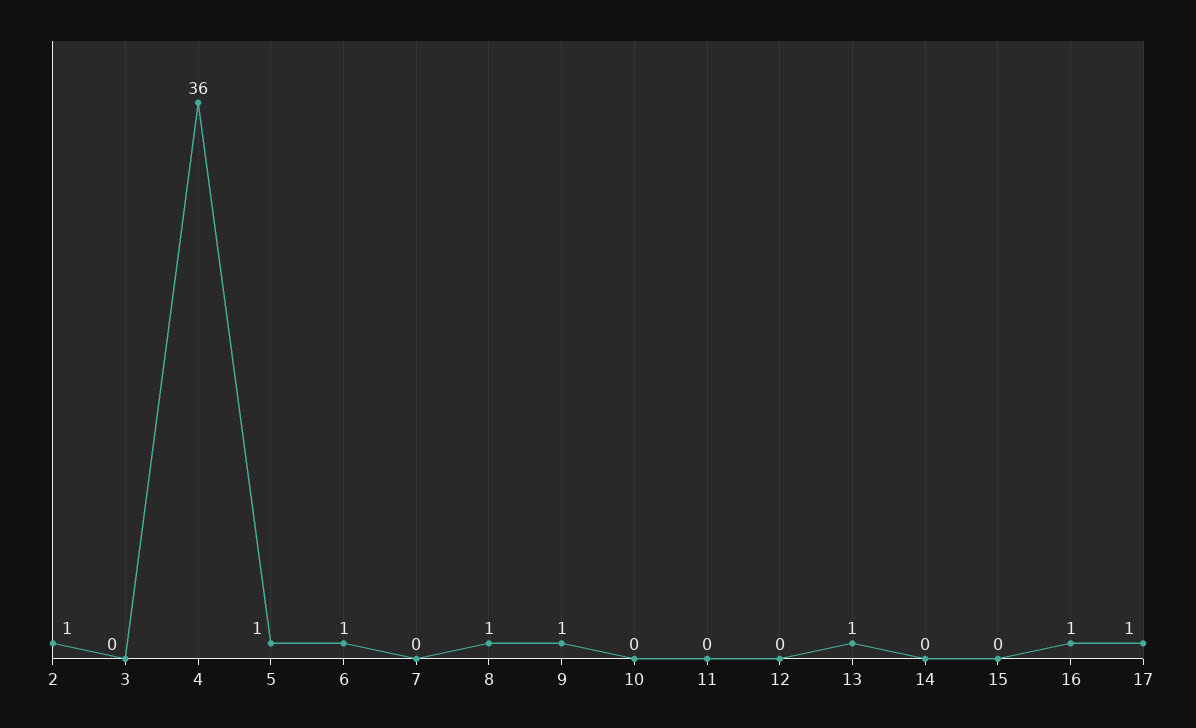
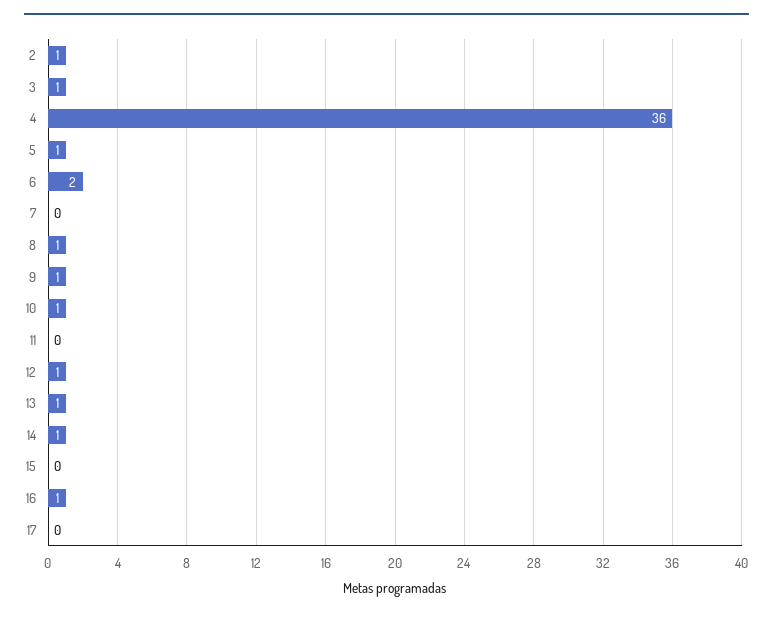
3: 0 -> 1
6: 1 -> 2
10: 0 -> 1
12: 0 -> 1
14: 0 -> 1
17: 1 -> 0

